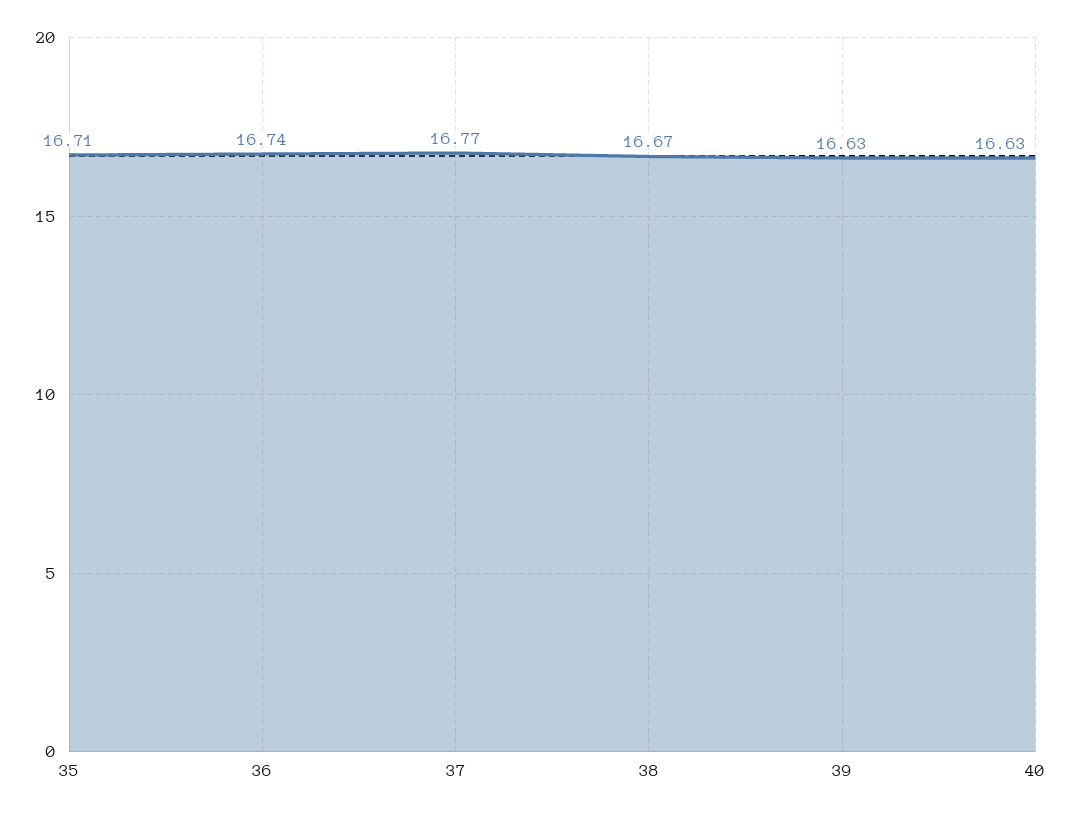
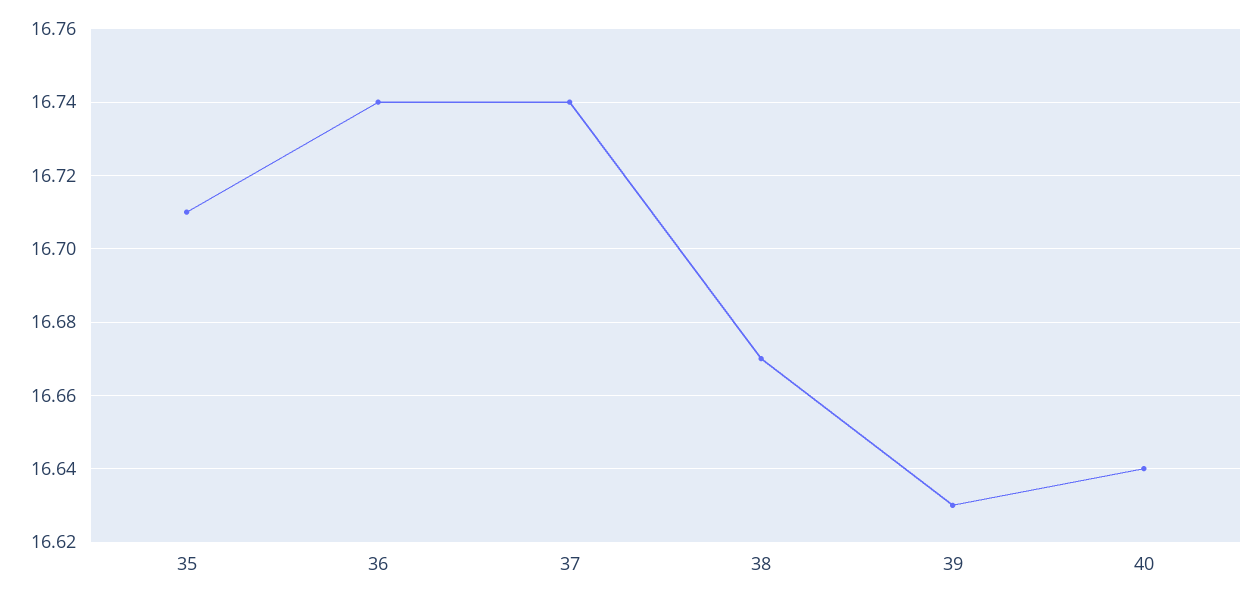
37: 16.77 -> 16.74
40: 16.63 -> 16.64

